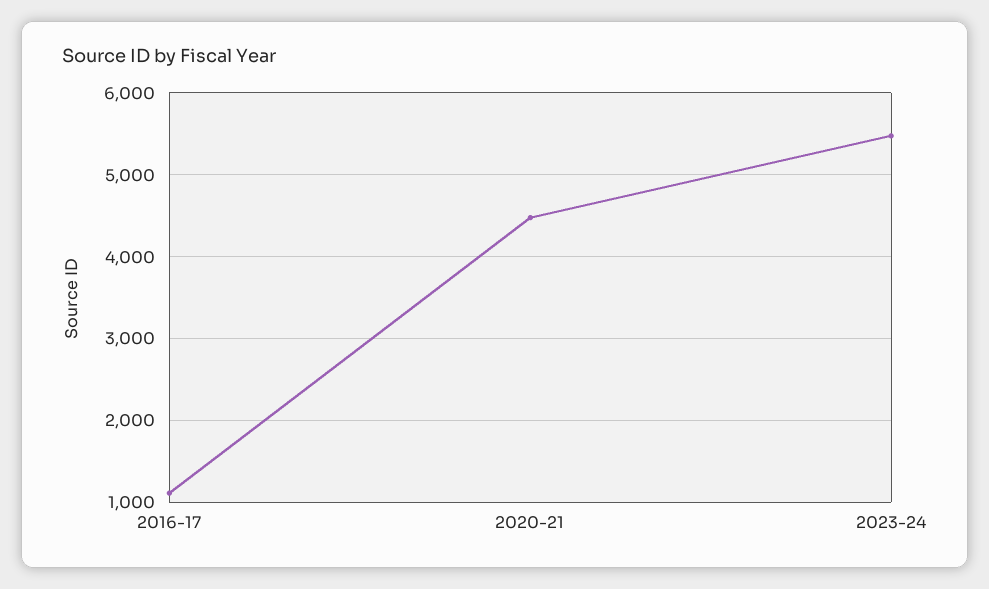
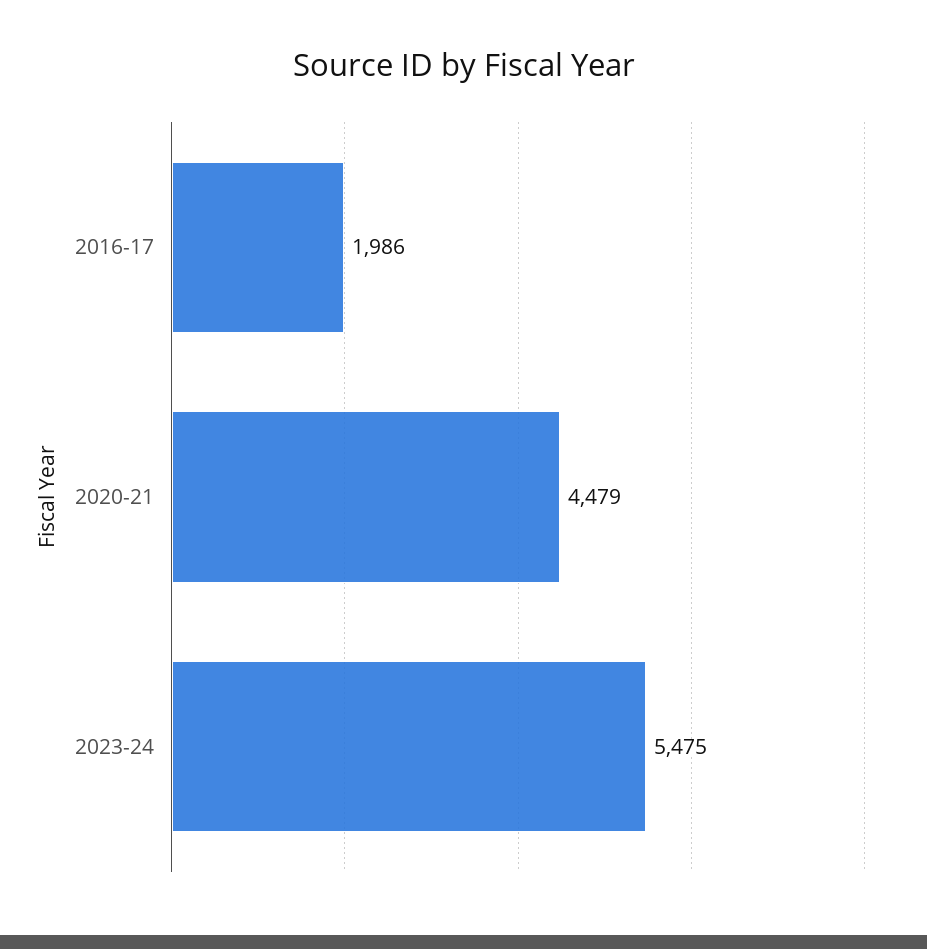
2016-17: 1100 -> 1986

